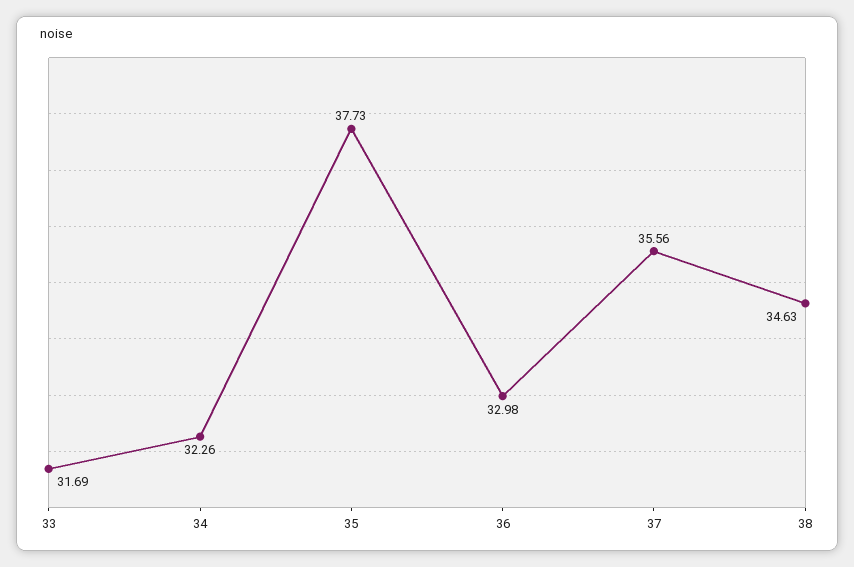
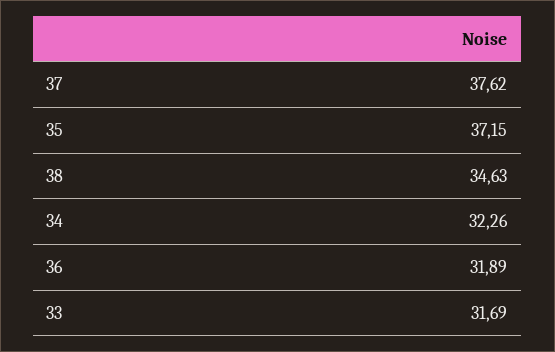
35: 37.73 -> 37.15
36: 32.98 -> 31.89
37: 35.56 -> 37.62

